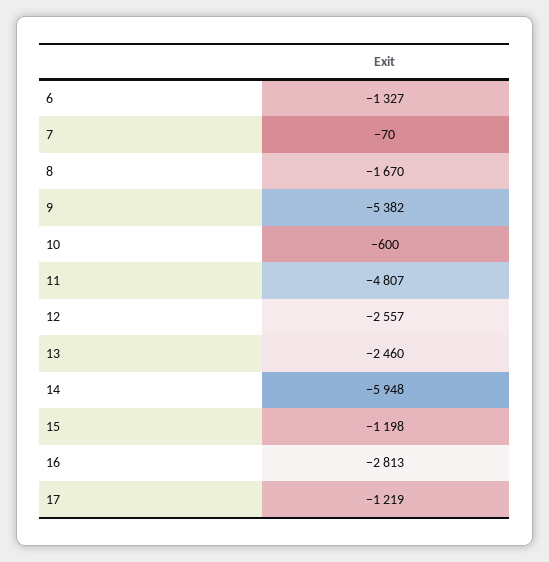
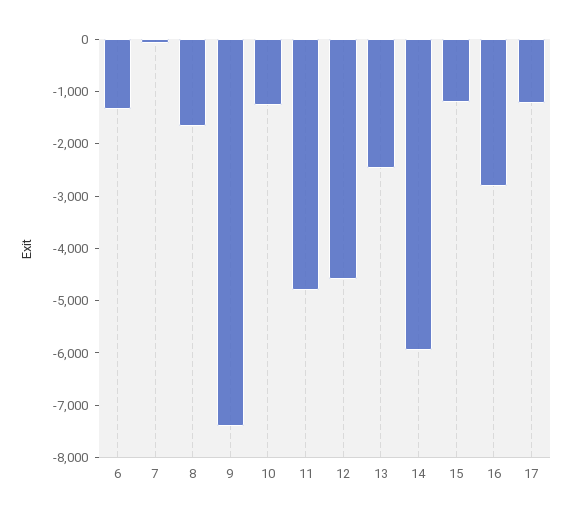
9: -5382 -> -7400
10: -600 -> -1200
12: -2557 -> -4600

